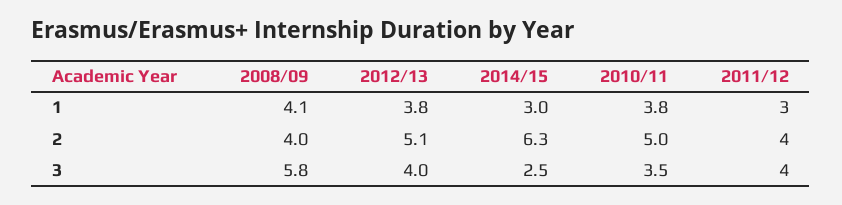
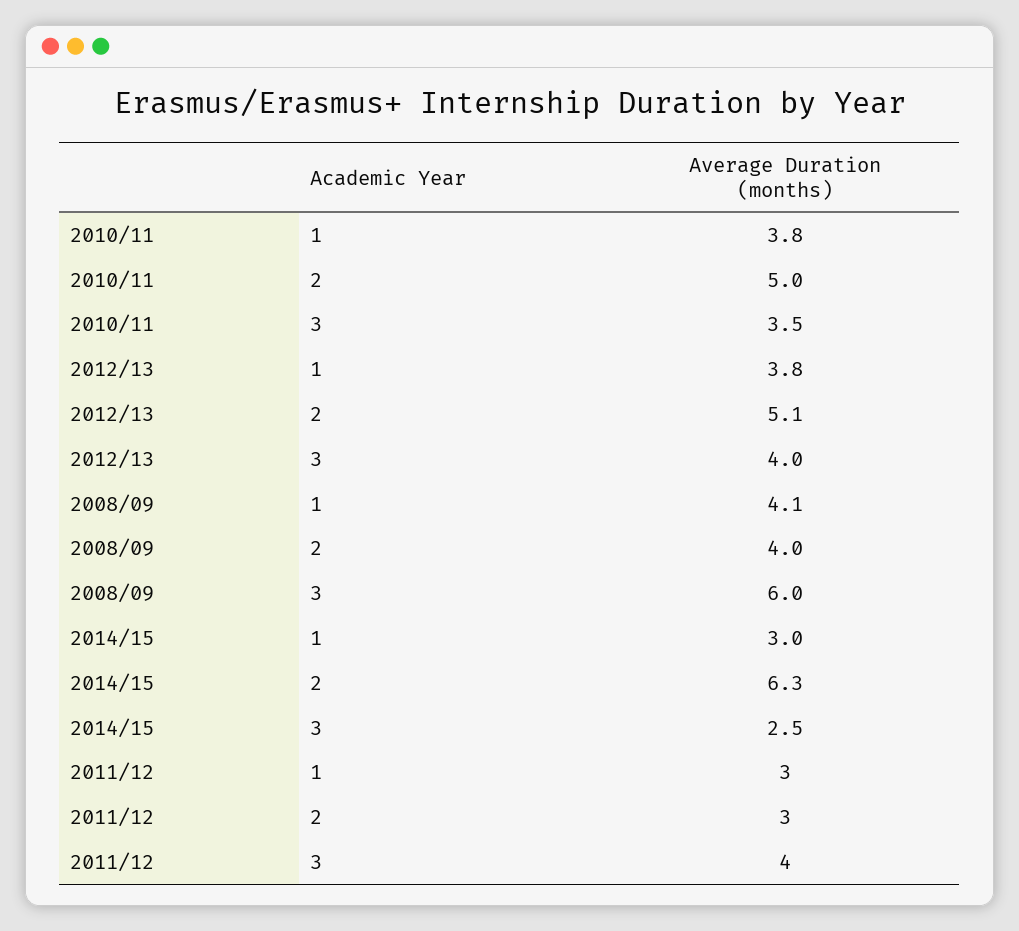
2011/12, 2: 4 -> 3
2008/09, 3: 5.8 -> 6

